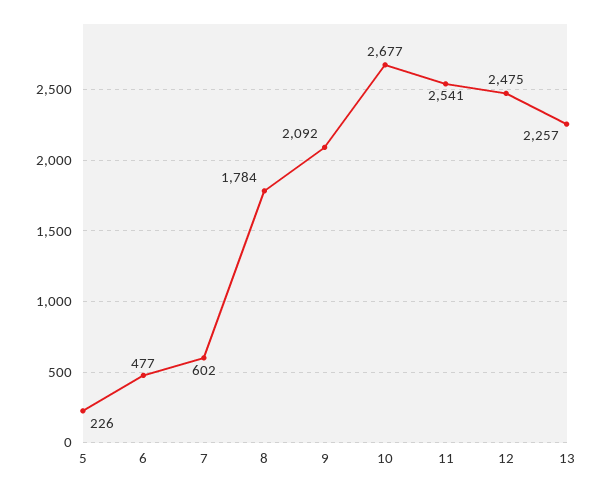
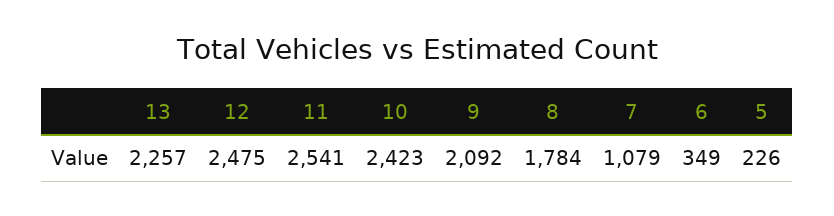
6: 477 -> 349
7: 602 -> 1079
10: 2677 -> 2423

